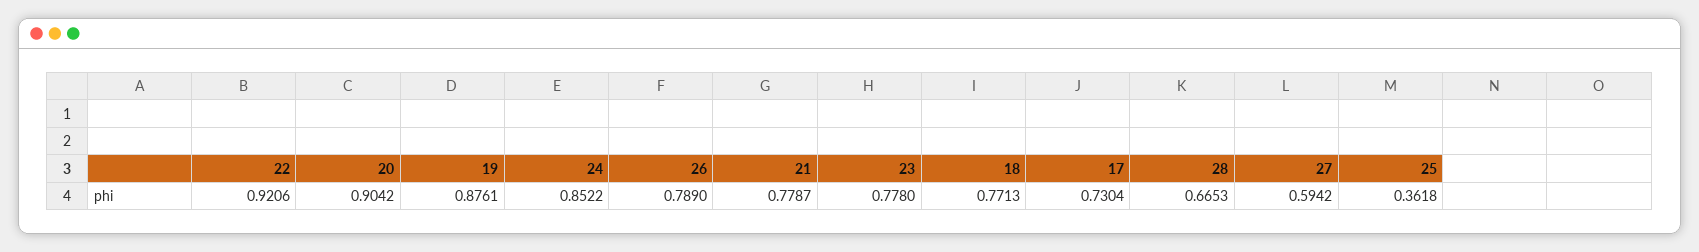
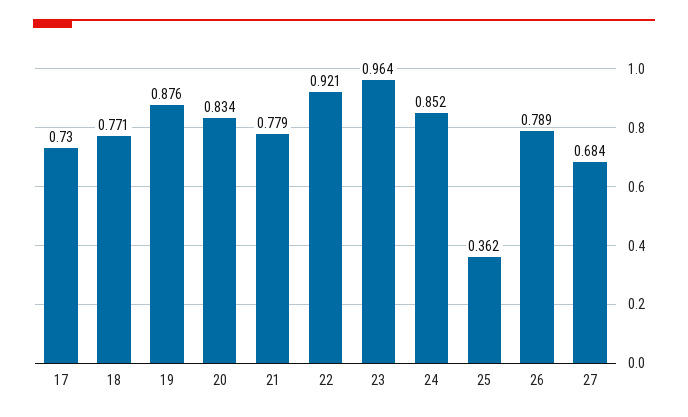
20: 0.9042 -> 0.834
23: 0.778 -> 0.964
28: 0.6653 -> none
27: 0.5942 -> 0.684

